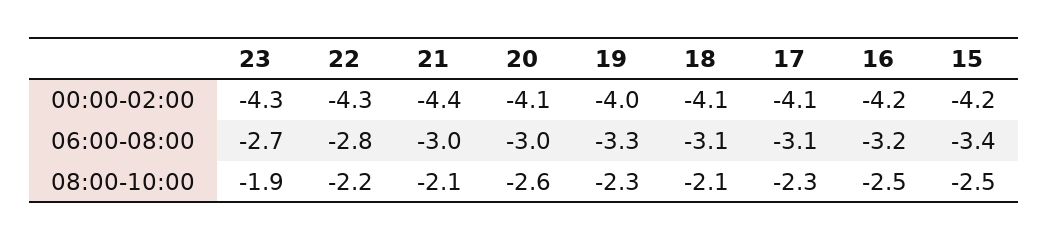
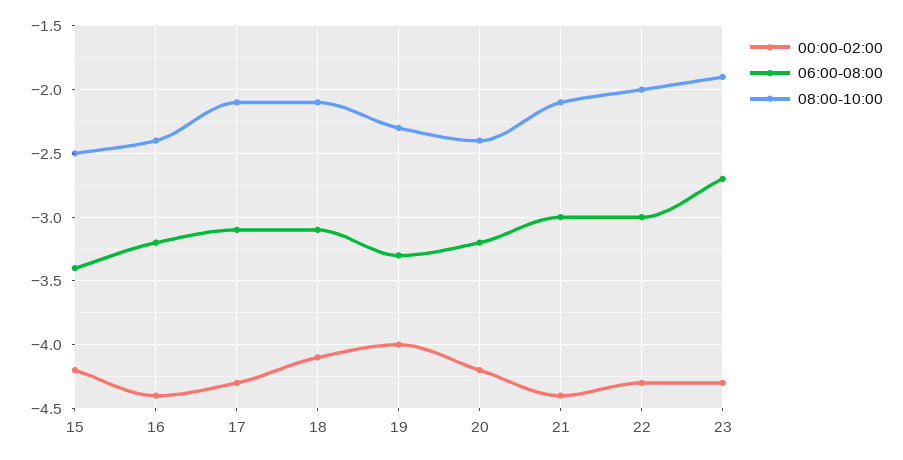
00:00-02:00, 20: -4.1 -> -4.2
00:00-02:00, 17: -4.1 -> -4.3
00:00-02:00, 16: -4.2 -> -4.4
06:00-08:00, 22: -2.8 -> -3
06:00-08:00, 20: -3 -> -3.2
08:00-10:00, 22: -2.2 -> -2
08:00-10:00, 20: -2.6 -> -2.4
08:00-10:00, 17: -2.3 -> -2.1
08:00-10:00, 16: -2.5 -> -2.4

